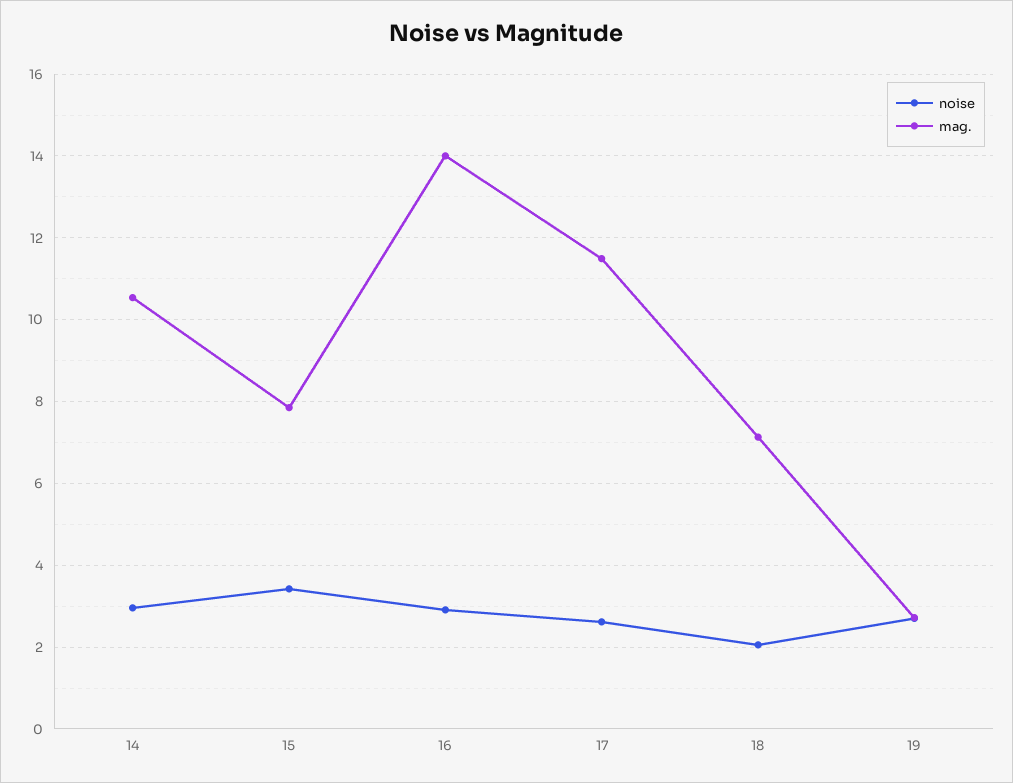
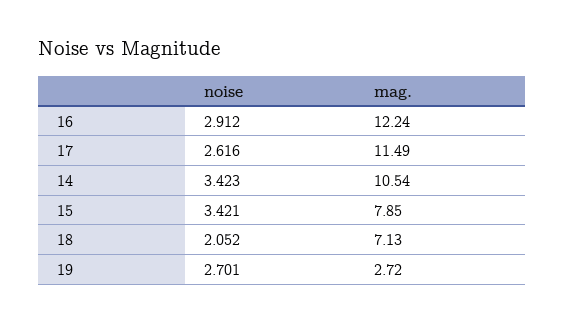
noise, 14: 3 -> 3.423
mag., 16: 14 -> 12.24

